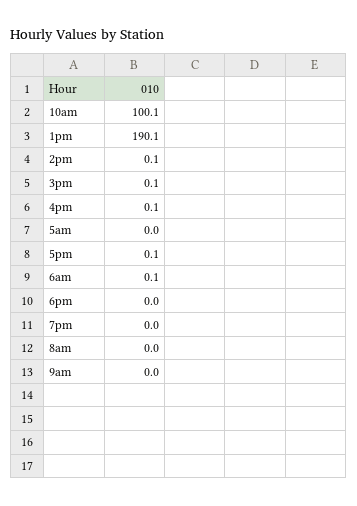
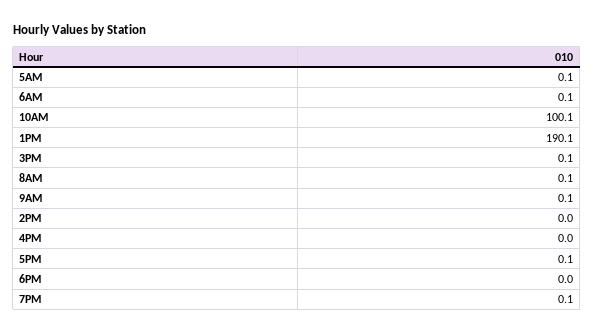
2pm: 0.1 -> 0
4pm: 0.1 -> 0
5am: 0 -> 0.1
7pm: 0 -> 0.1
8am: 0 -> 0.1
9am: 0 -> 0.1

